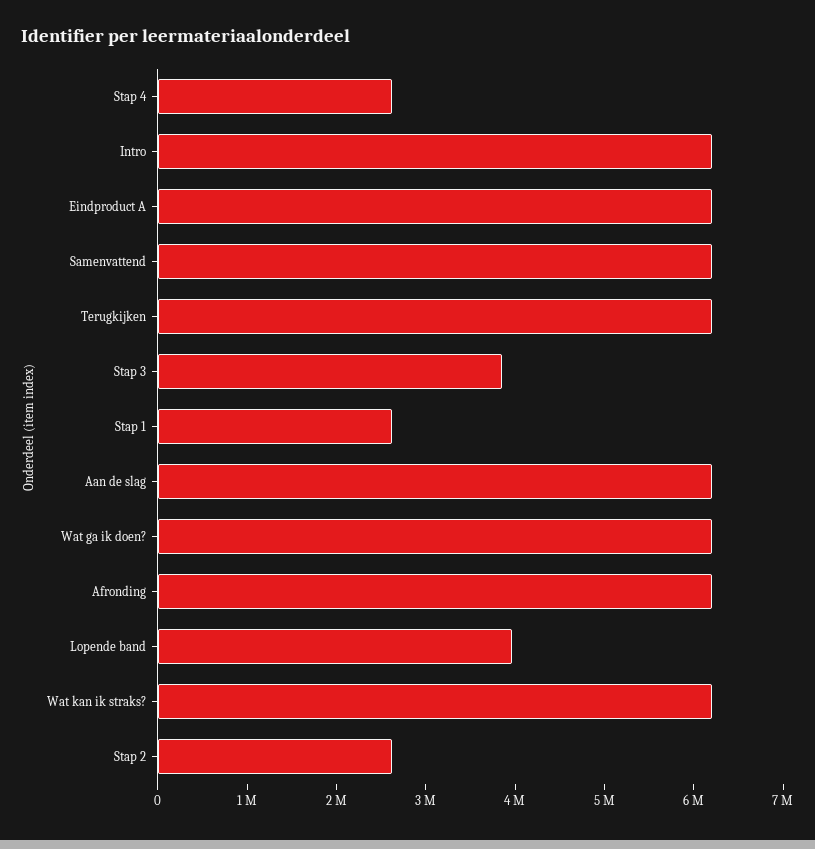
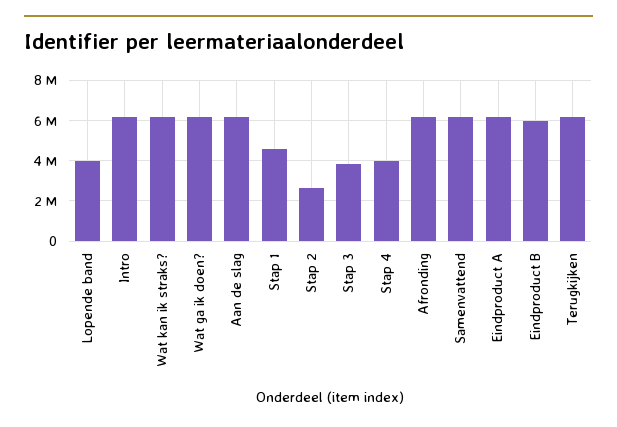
Stap 4: 2600000 -> 4000000
Stap 1: 2600000 -> 4500000
Eindproduct B: none -> 6000000

